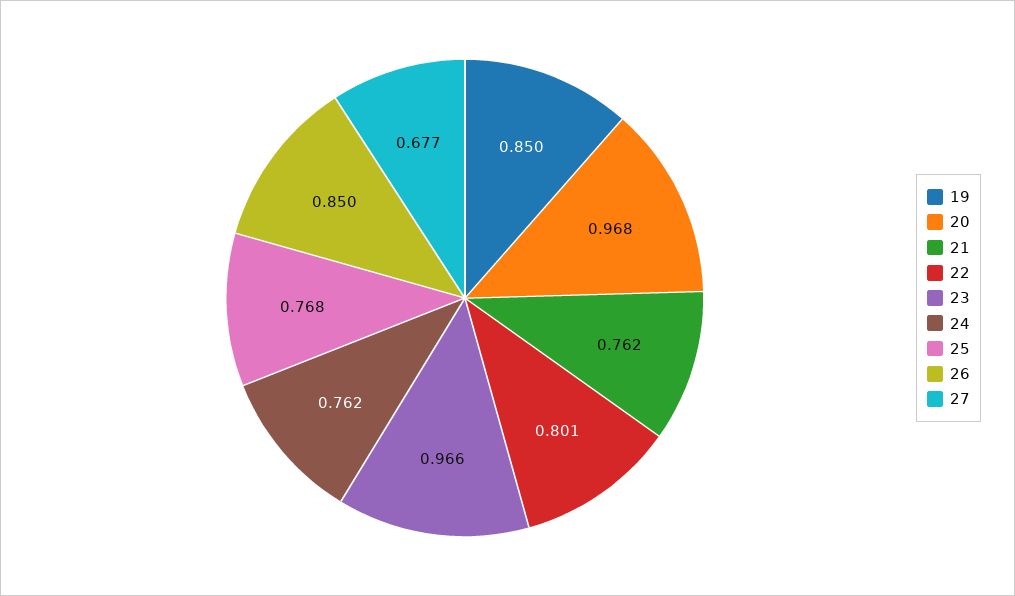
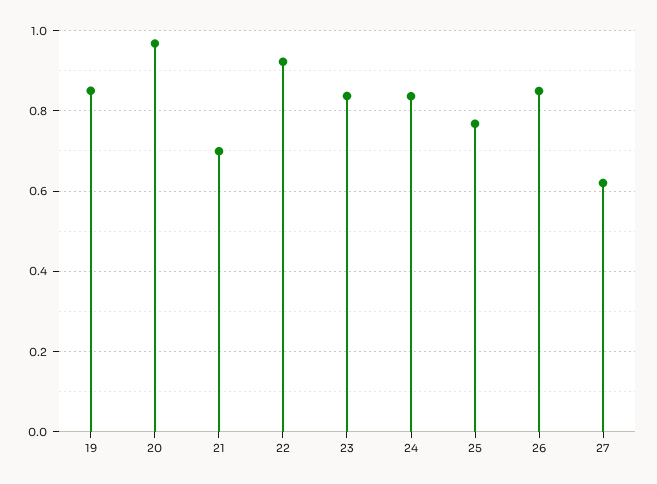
21: 0.762 -> 0.7
22: 0.801 -> 0.92
23: 0.966 -> 0.84
24: 0.762 -> 0.84
27: 0.677 -> 0.62

